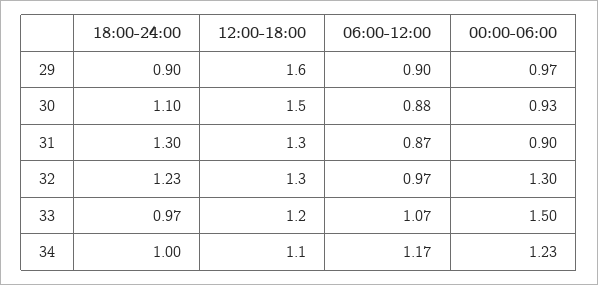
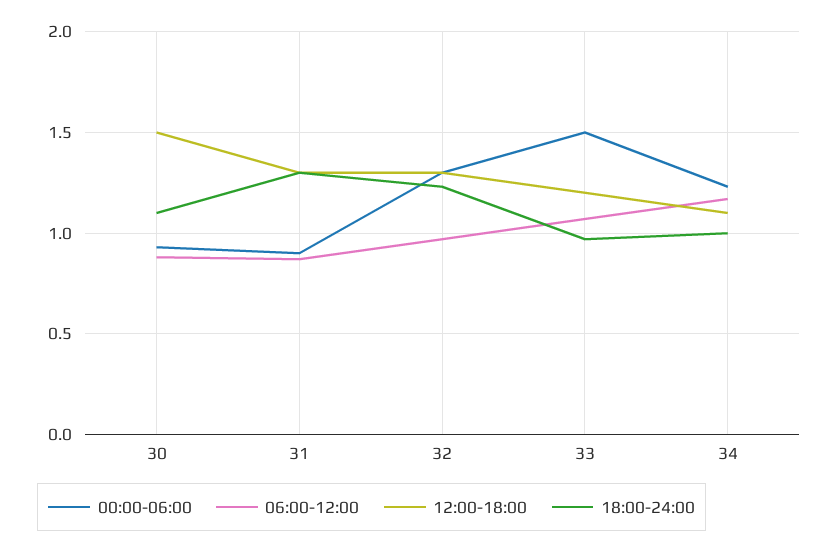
18:00-24:00, 29: 0.9 -> none
12:00-18:00, 29: 1.6 -> none
06:00-12:00, 29: 0.9 -> none
00:00-06:00, 29: 0.97 -> none

